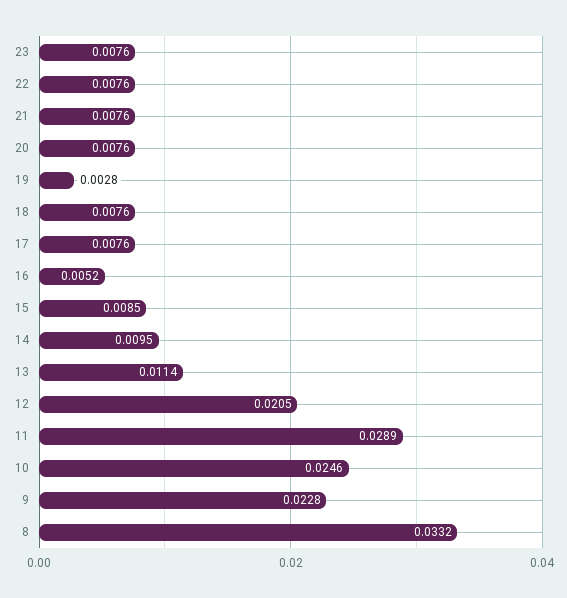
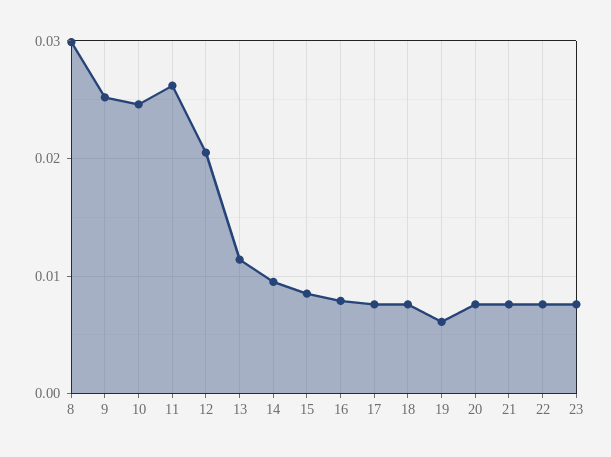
19: 0.0028 -> 0.006
16: 0.0052 -> 0.008
11: 0.0289 -> 0.026
9: 0.0228 -> 0.025
8: 0.0332 -> 0.03

